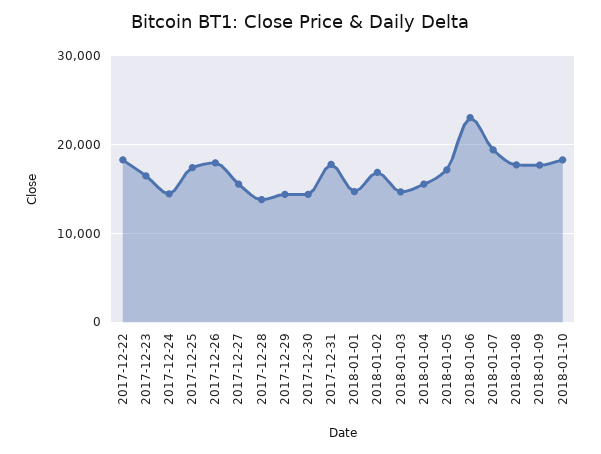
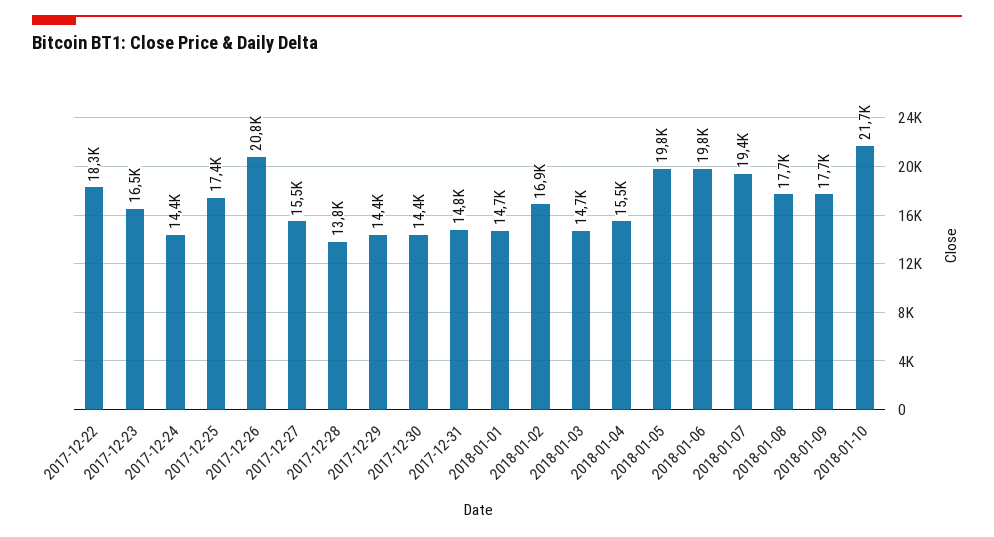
2017-12-26: 18000 -> 20800
2017-12-31: 18000 -> 14800
2018-01-05: 17000 -> 19800
2018-01-06: 23000 -> 19800
2018-01-10: 18000 -> 21700

